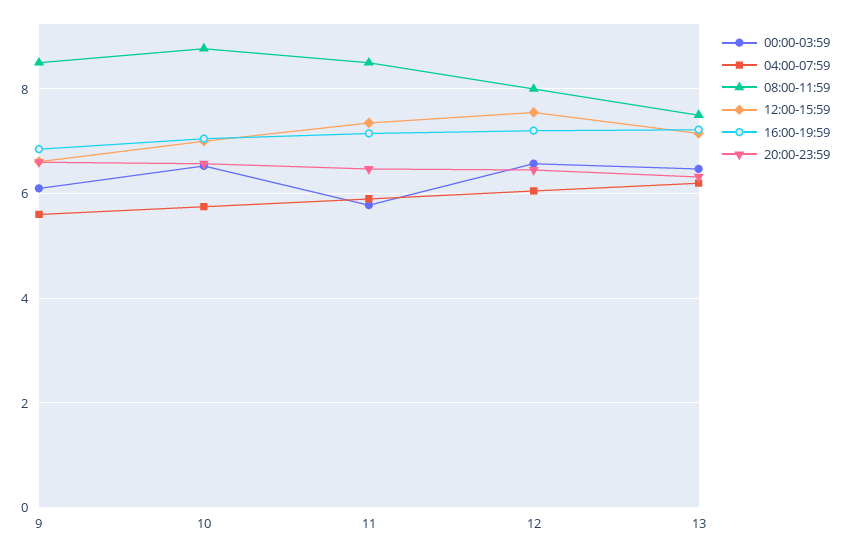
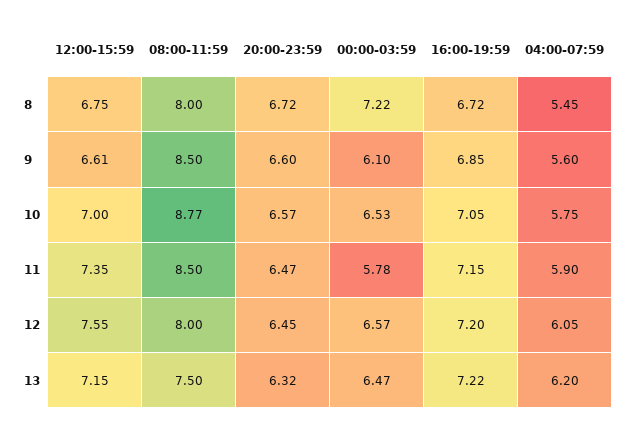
12:00-15:59, 8: none -> 6.75
08:00-11:59, 8: none -> 8
20:00-23:59, 8: none -> 6.72
00:00-03:59, 8: none -> 7.22
16:00-19:59, 8: none -> 6.72
04:00-07:59, 8: none -> 5.45

